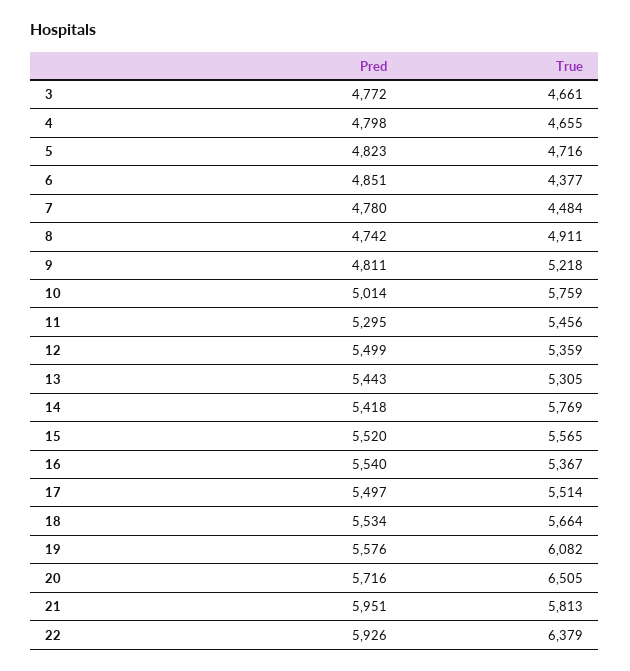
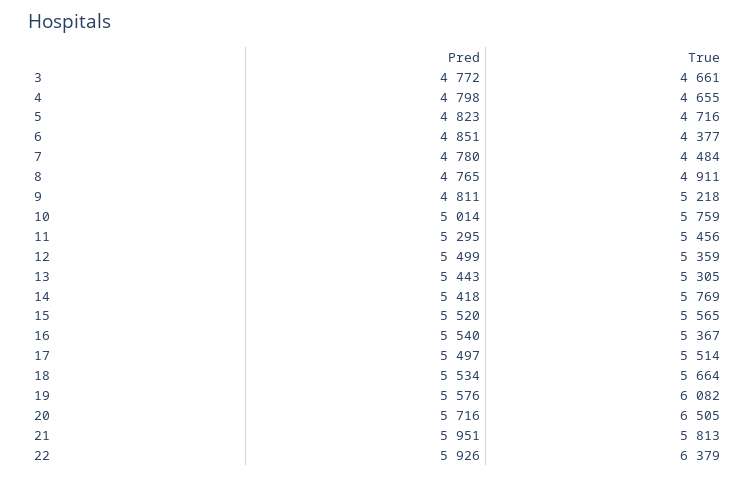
Pred, 8: 4742 -> 4765

